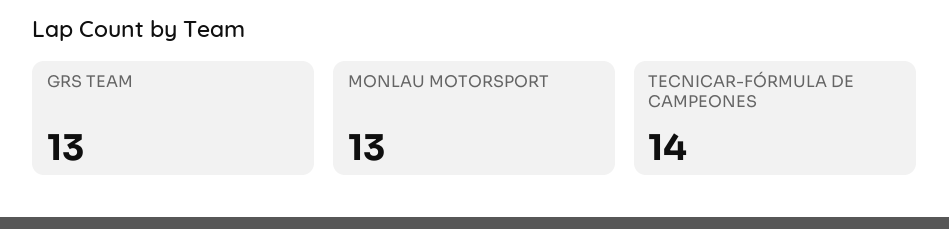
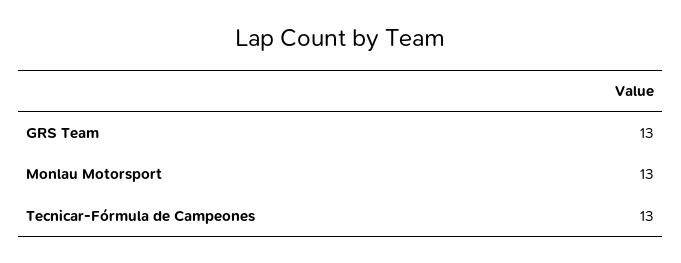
TECNICAR-FÓRMULA DE CAMPEONES: 14 -> 13

